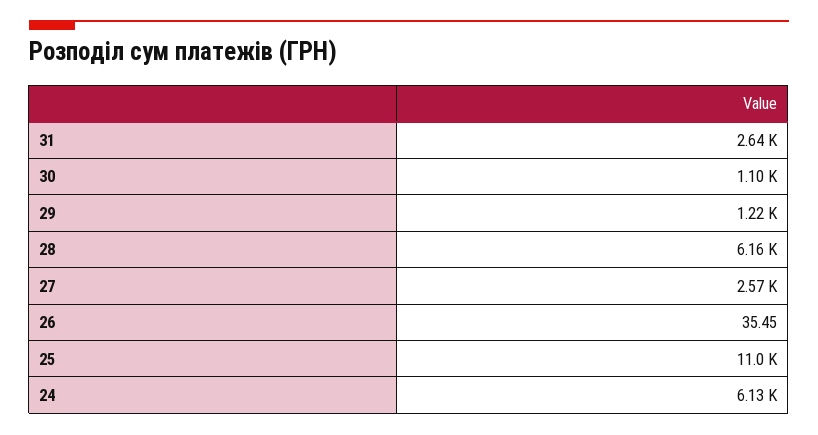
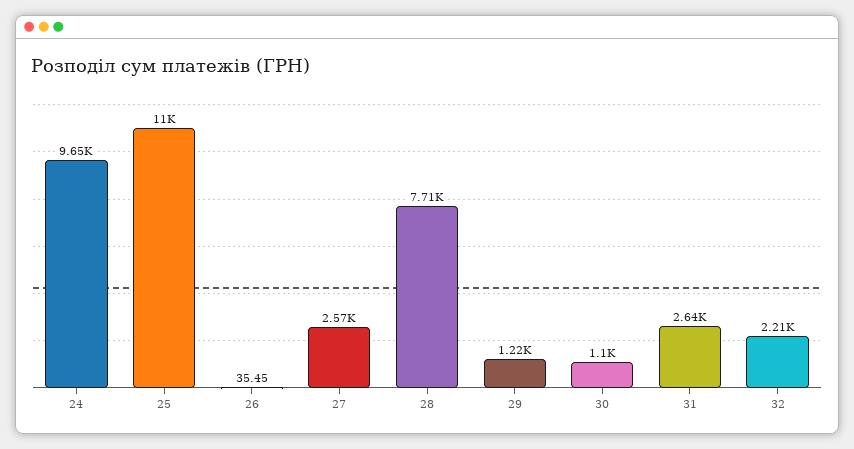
28: 6160 -> 7710
24: 6130 -> 9650
32: none -> 2210

